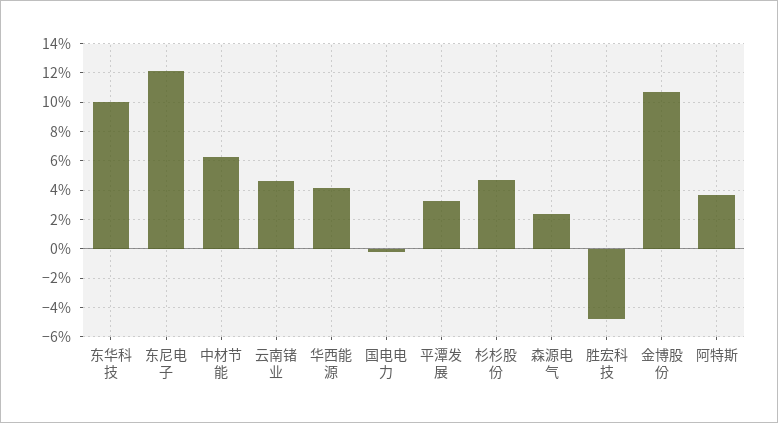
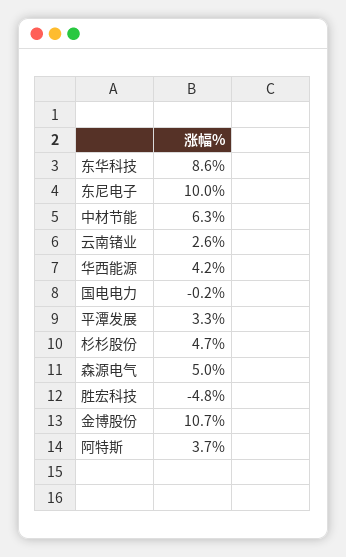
东华科技: 10 -> 8.6
东尼电子: 12 -> 10
云南锗业: 4.5 -> 2.6
森源电气: 2.5 -> 5

